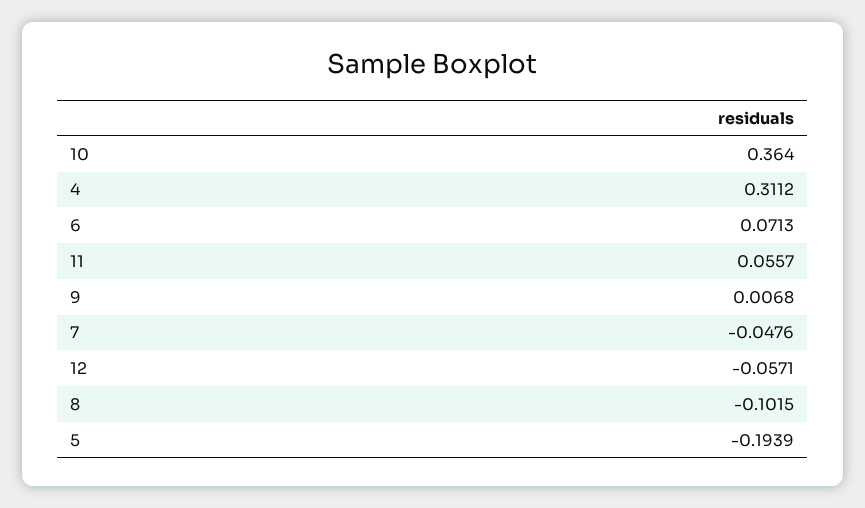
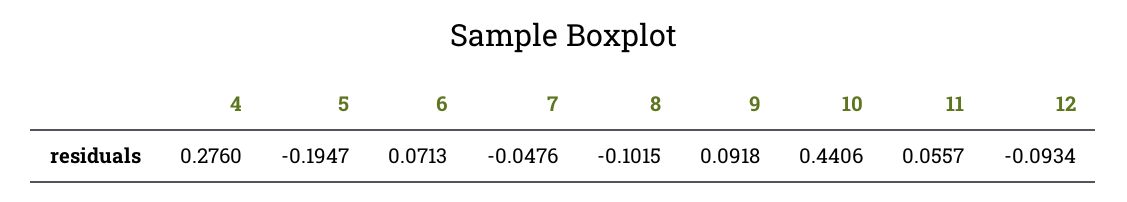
10: 0.364 -> 0.4406
4: 0.3112 -> 0.276
9: 0.0068 -> 0.0918
12: -0.0571 -> -0.0934
5: -0.1939 -> -0.1947

